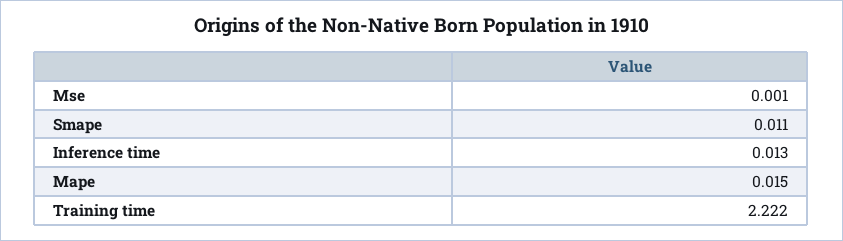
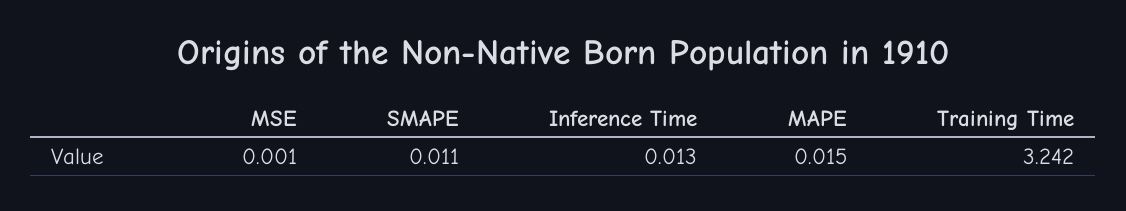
Training time: 2.222 -> 3.242

